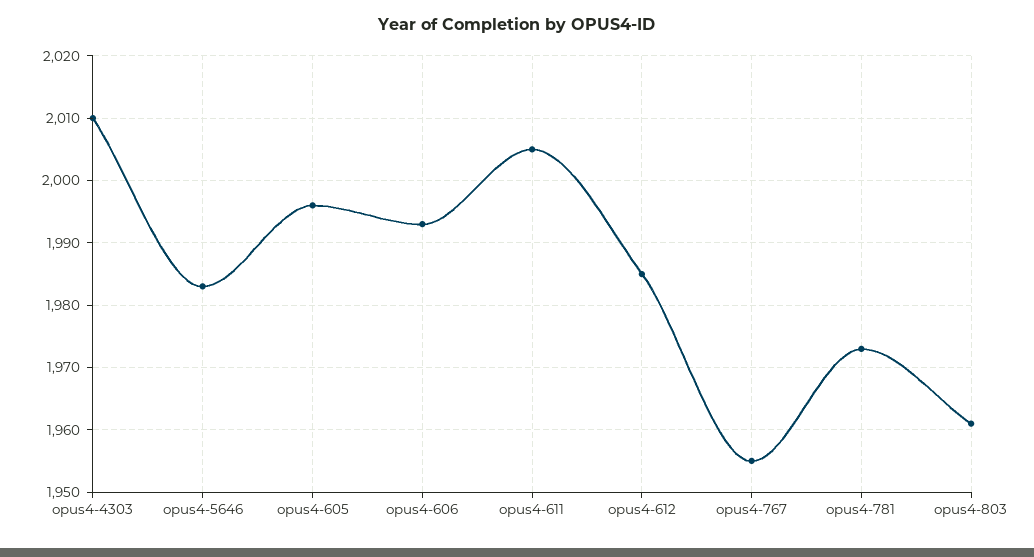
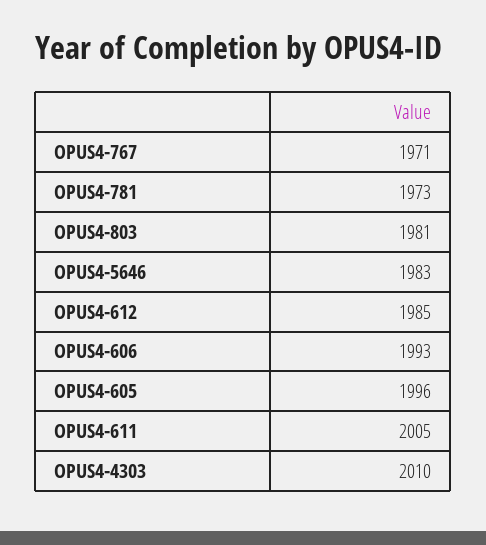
opus4-767: 1955 -> 1971
opus4-803: 1961 -> 1981

